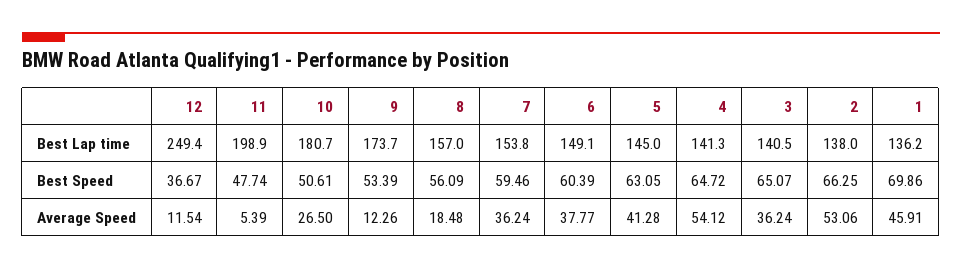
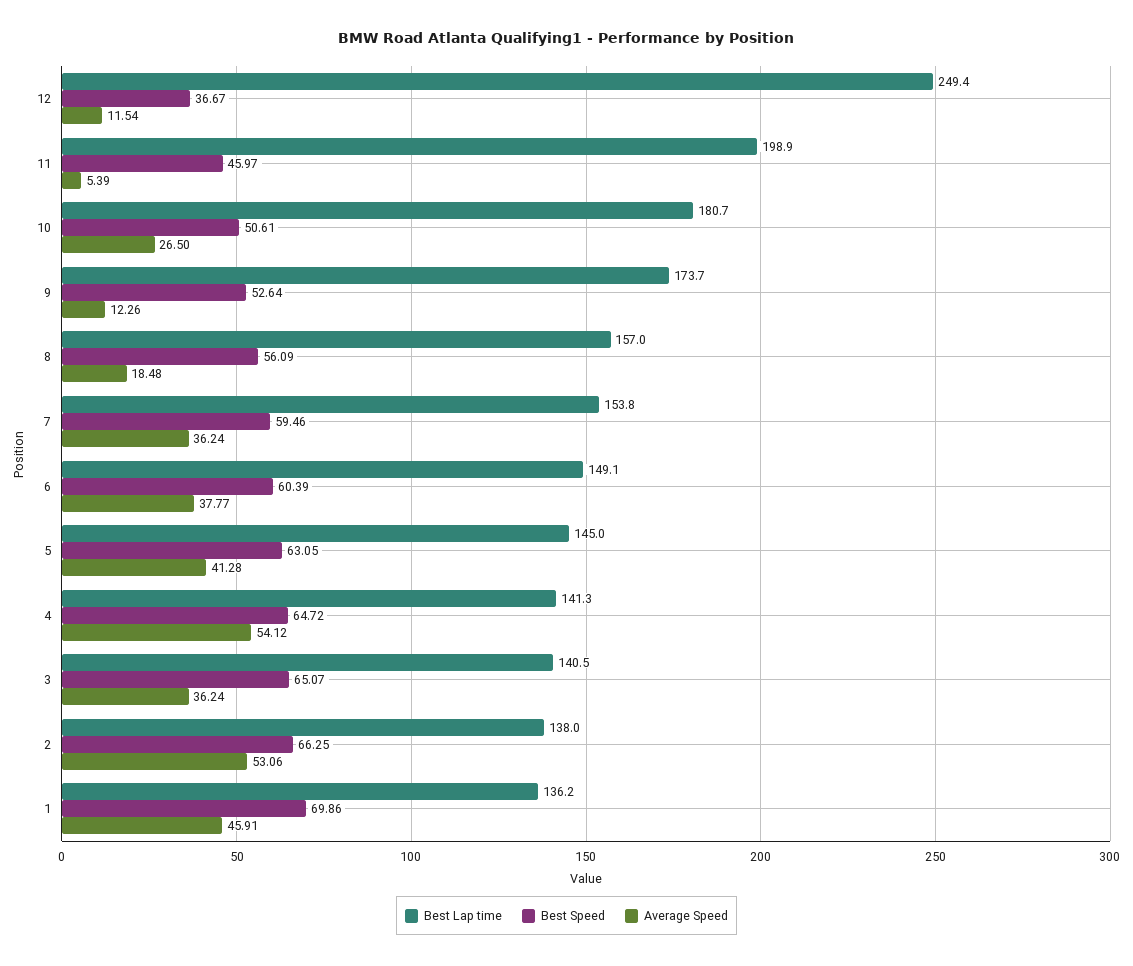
Best Speed, 11: 47.74 -> 45.97
Best Speed, 9: 53.39 -> 52.64

